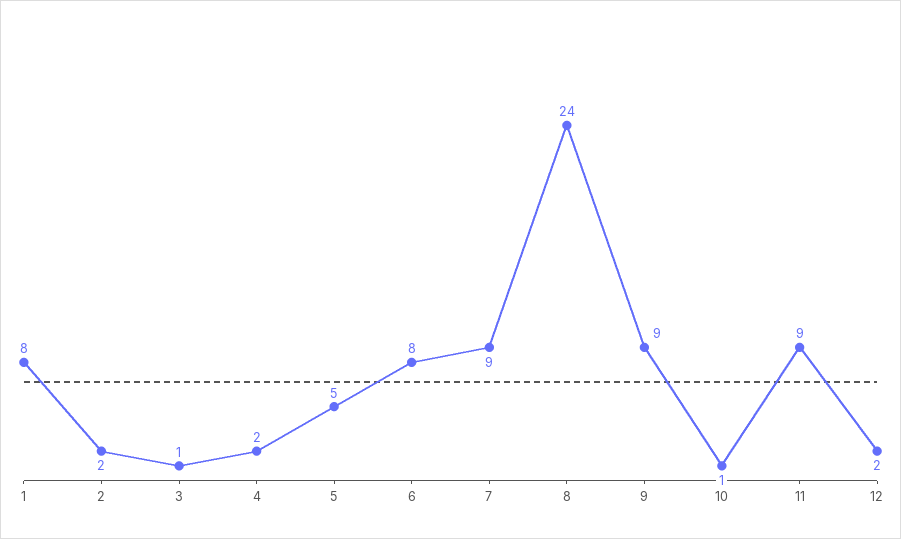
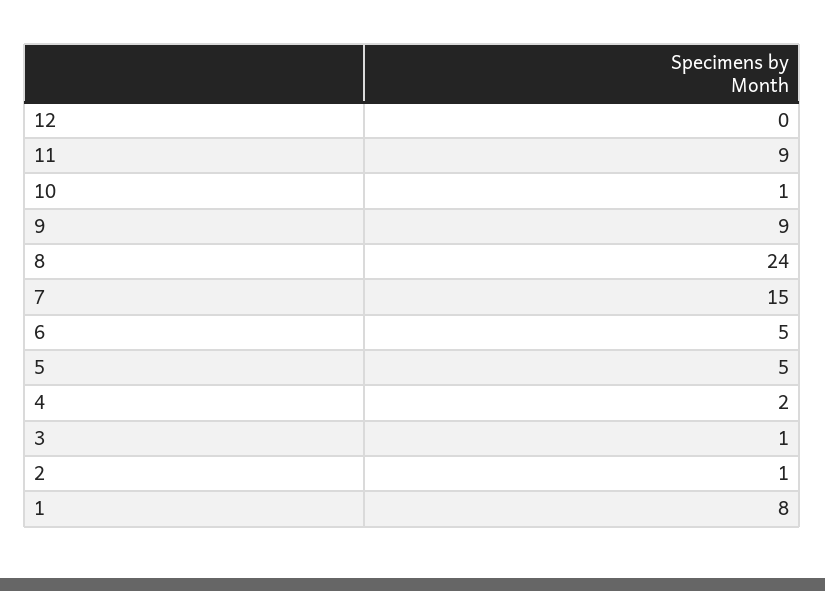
2: 2 -> 1
6: 8 -> 5
7: 9 -> 15
12: 2 -> 0

